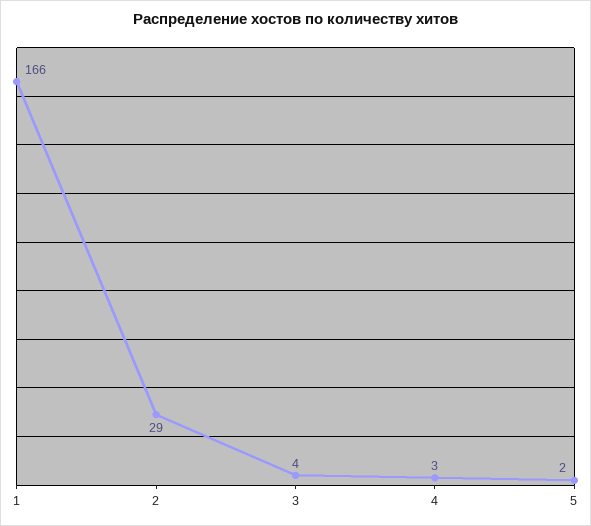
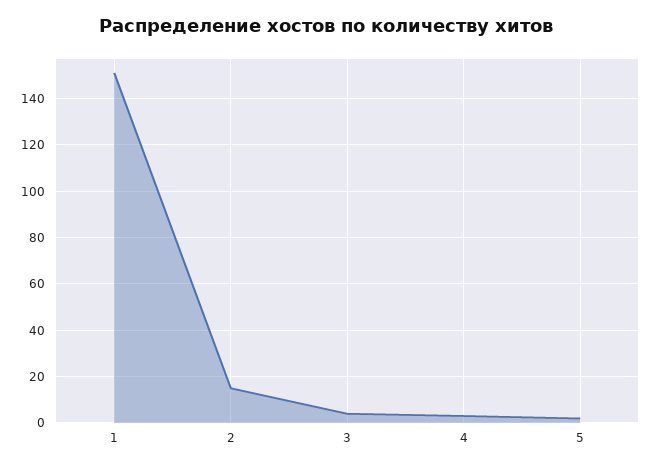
1: 166 -> 150
2: 29 -> 15

